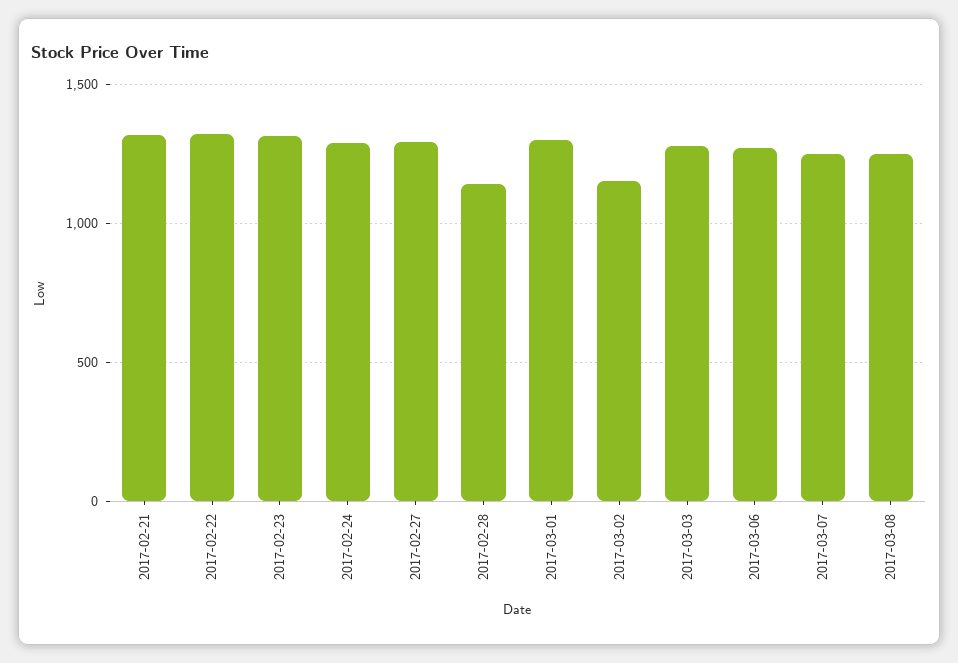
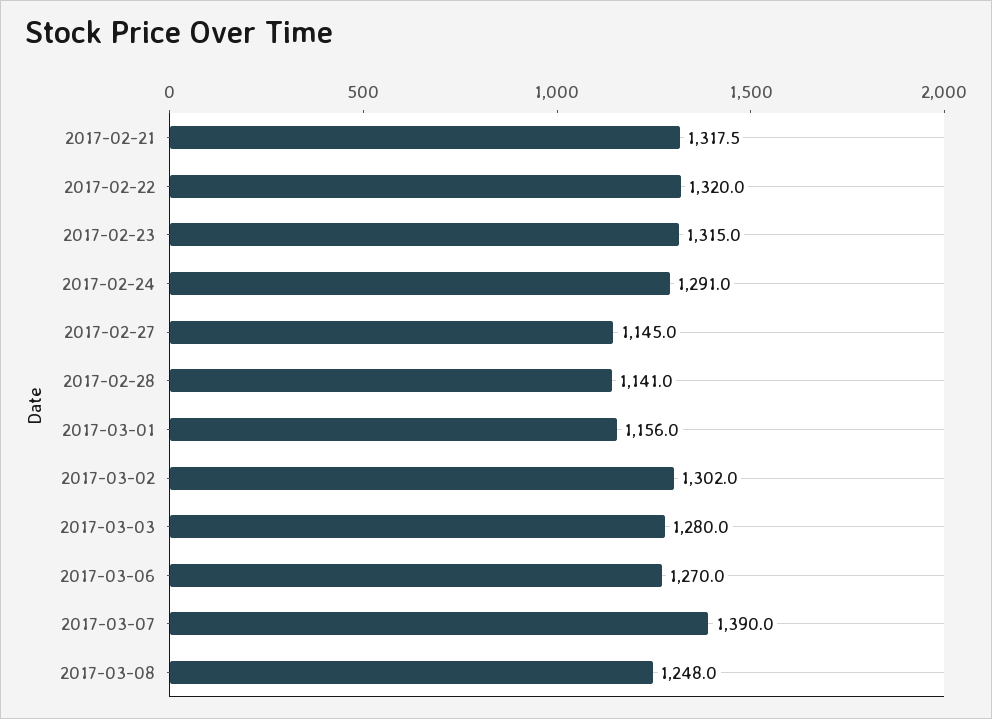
2017-02-27: 1300 -> 1145
2017-03-01: 1300 -> 1156
2017-03-02: 1150 -> 1302
2017-03-07: 1250 -> 1390

